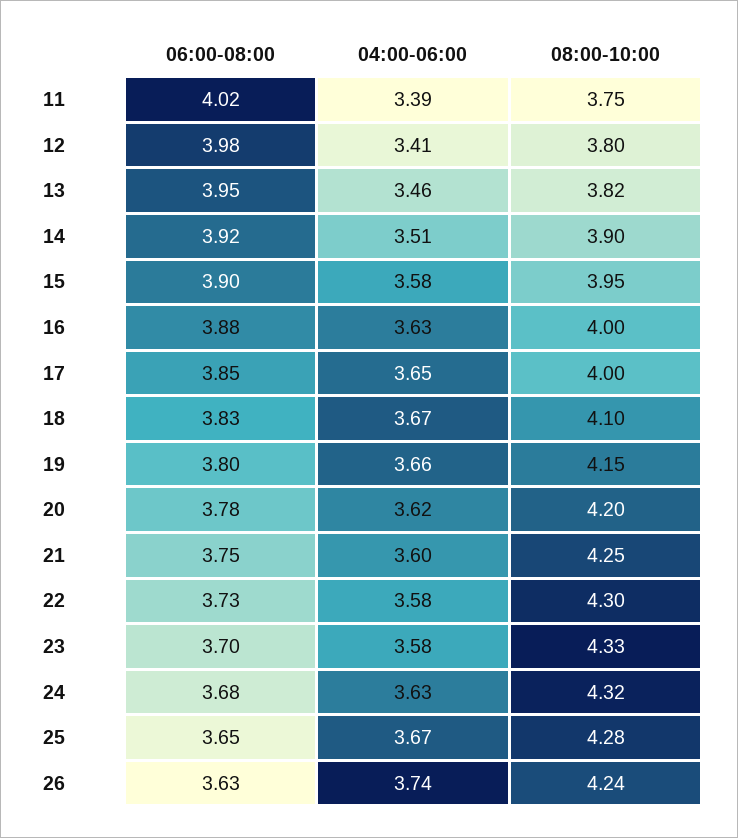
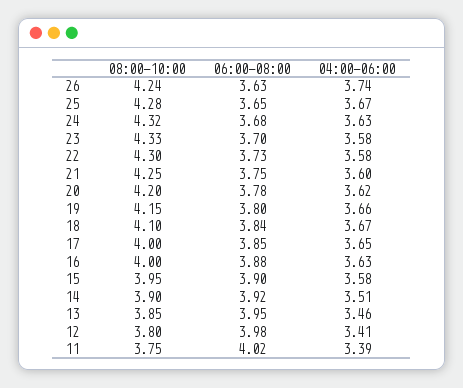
08:00-10:00, 13: 3.82 -> 3.85
06:00-08:00, 18: 3.83 -> 3.84

